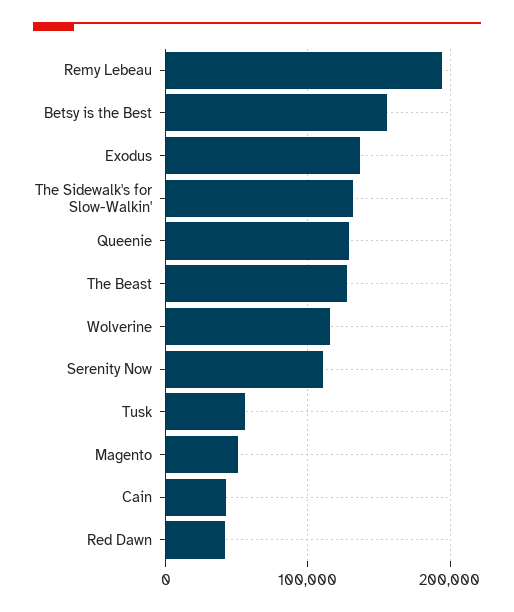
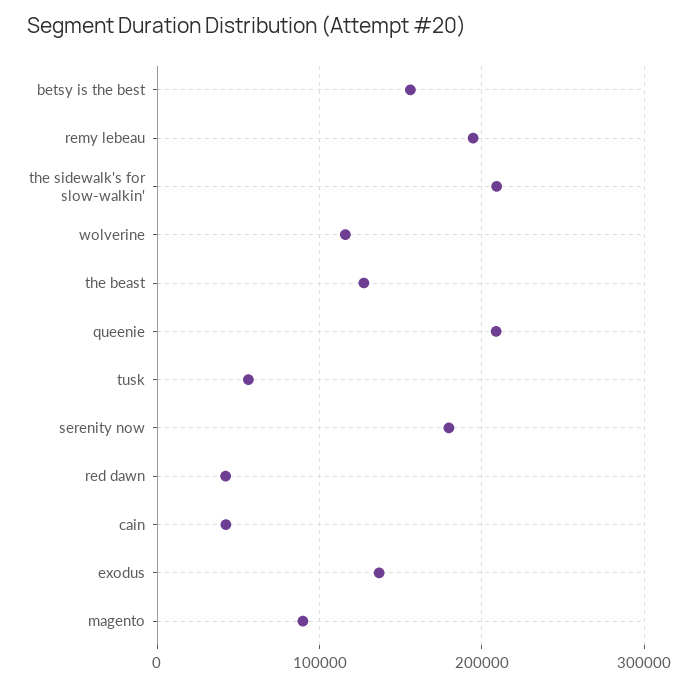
The Sidewalk's for Slow-Walkin': 130000 -> 210000
Queenie: 130000 -> 210000
Serenity Now: 110000 -> 180000
Magento: 50000 -> 90000

